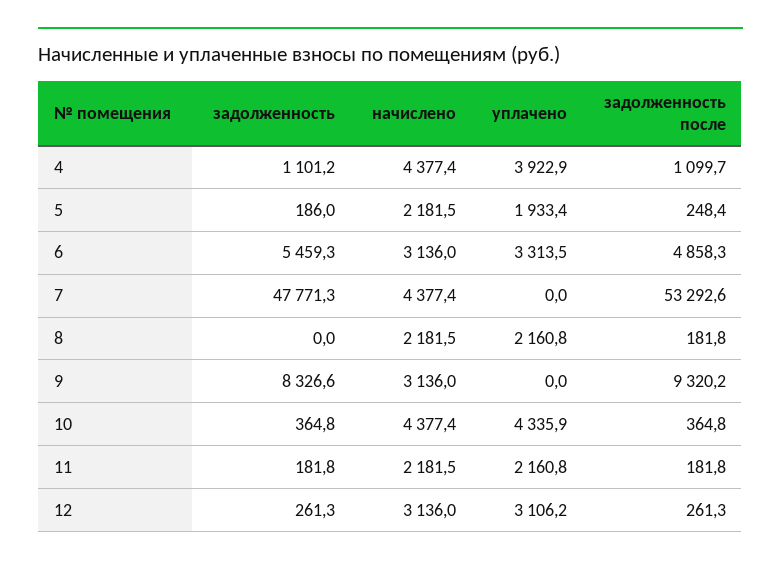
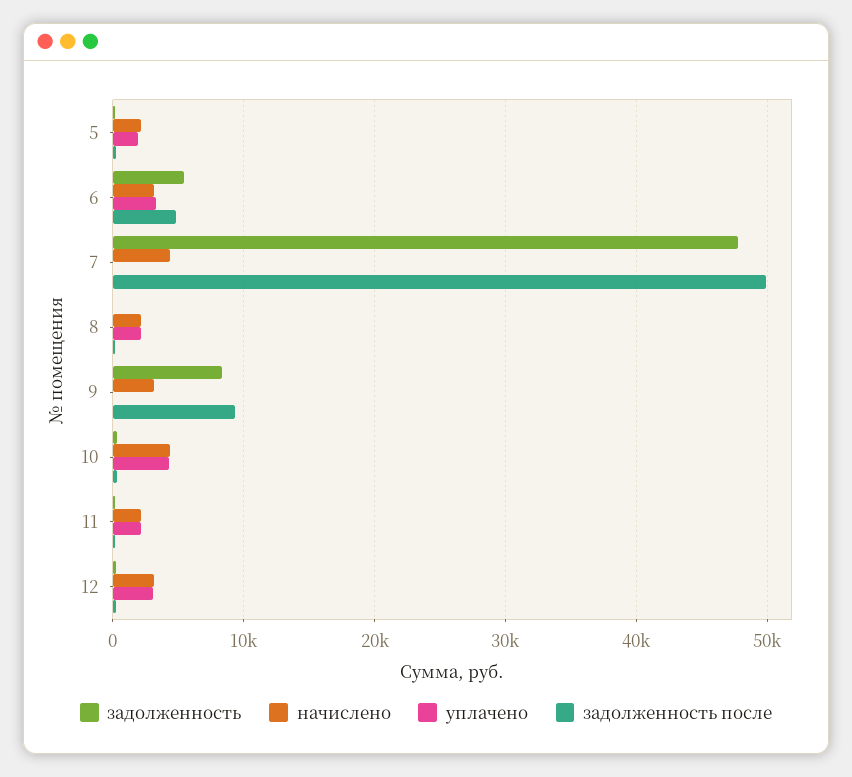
задолженность, 4: 1101.2 -> none
начислено, 4: 4377.4 -> none
уплачено, 4: 3922.9 -> none
задолженность после, 4: 1099.7 -> none
задолженность после, 7: 53292.6 -> 50000

